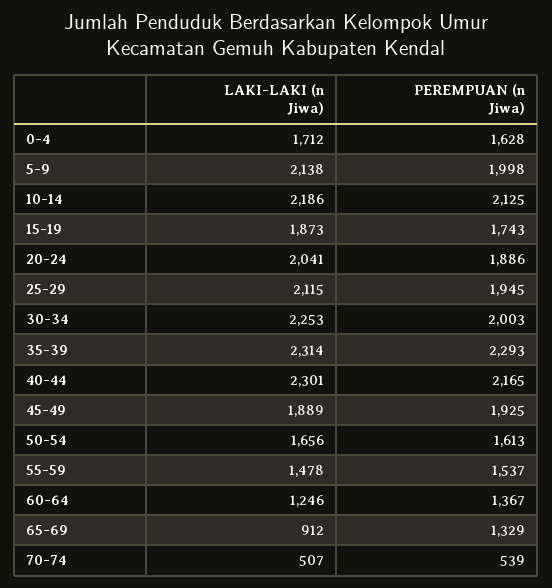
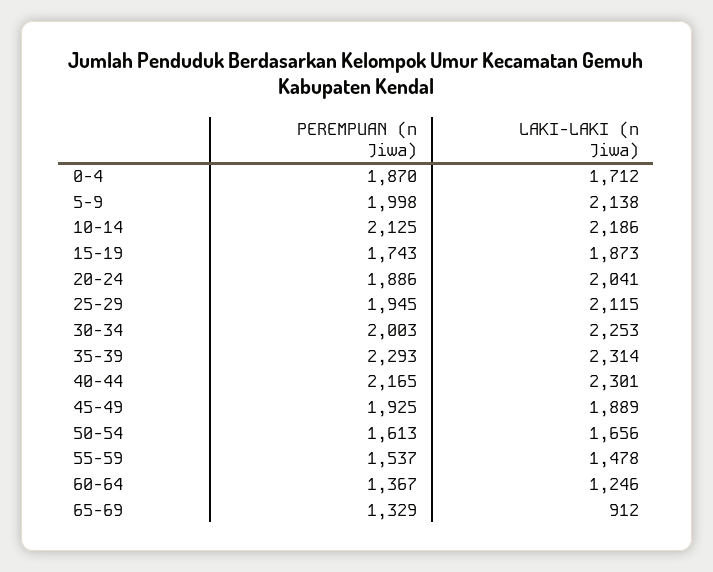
PEREMPUAN (n Jiwa), 0-4: 1628 -> 1870
LAKI-LAKI (n Jiwa), 70-74: 507 -> none
PEREMPUAN (n Jiwa), 70-74: 539 -> none

